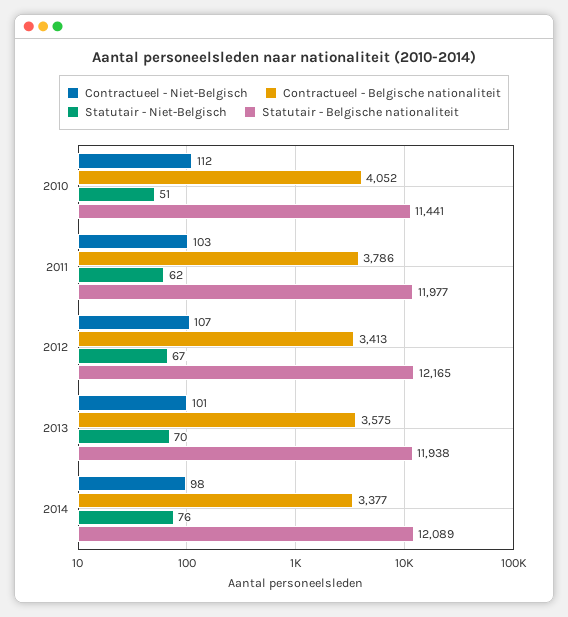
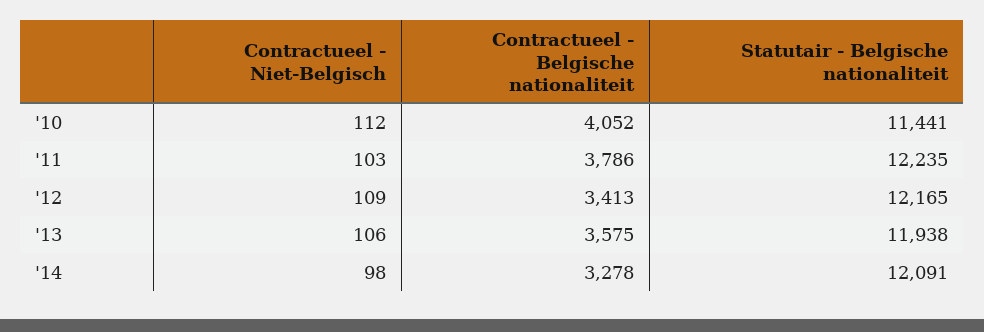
Statutair - Niet-Belgisch, 2010: 51 -> none
Statutair - Niet-Belgisch, 2011: 62 -> none
Statutair - Belgische nationaliteit, 2011: 11977 -> 12235
Contractueel - Niet-Belgisch, 2012: 107 -> 109
Statutair - Niet-Belgisch, 2012: 67 -> none
Contractueel - Niet-Belgisch, 2013: 101 -> 106
Statutair - Niet-Belgisch, 2013: 70 -> none
Contractueel - Belgische nationaliteit, 2014: 3377 -> 3278
Statutair - Niet-Belgisch, 2014: 76 -> none
Statutair - Belgische nationaliteit, 2014: 12089 -> 12091

